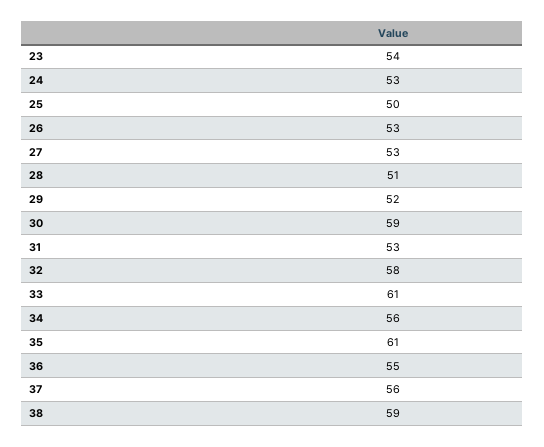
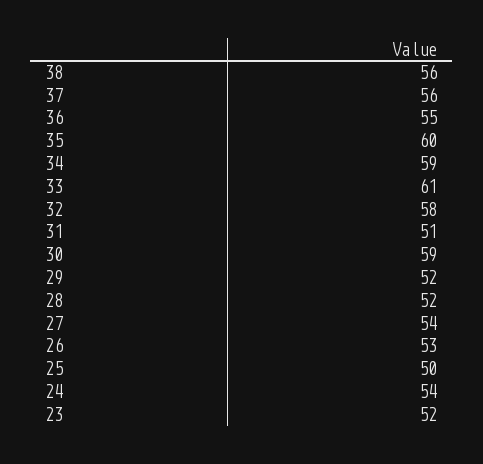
23: 54 -> 52
24: 53 -> 54
27: 53 -> 54
28: 51 -> 52
31: 53 -> 51
34: 56 -> 59
35: 61 -> 60
38: 59 -> 56

